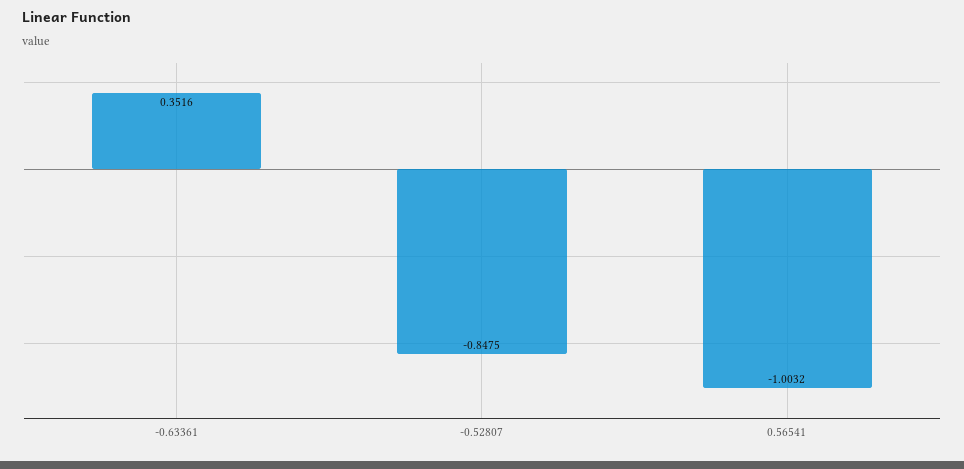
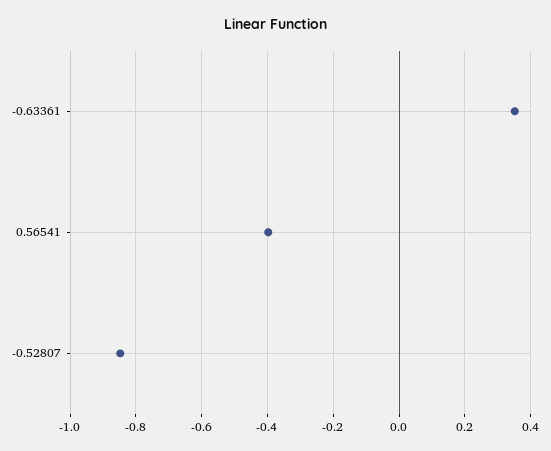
0.56541: -1.0032 -> -0.4

